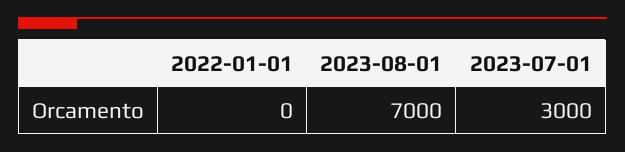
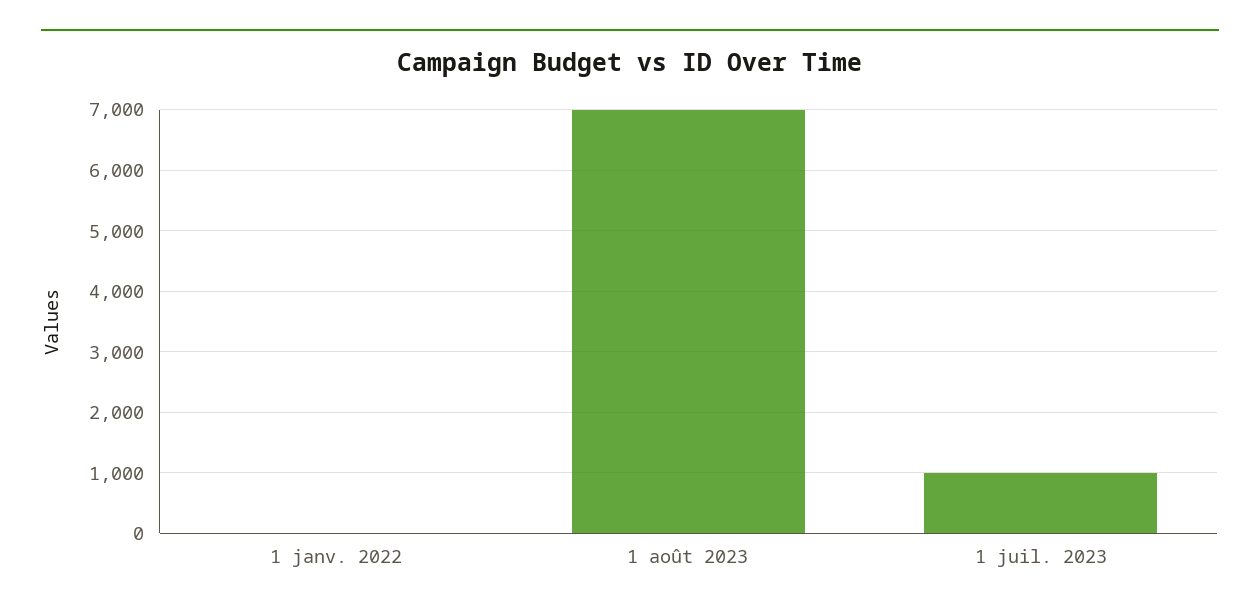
2023-07-01: 3000 -> 1000

